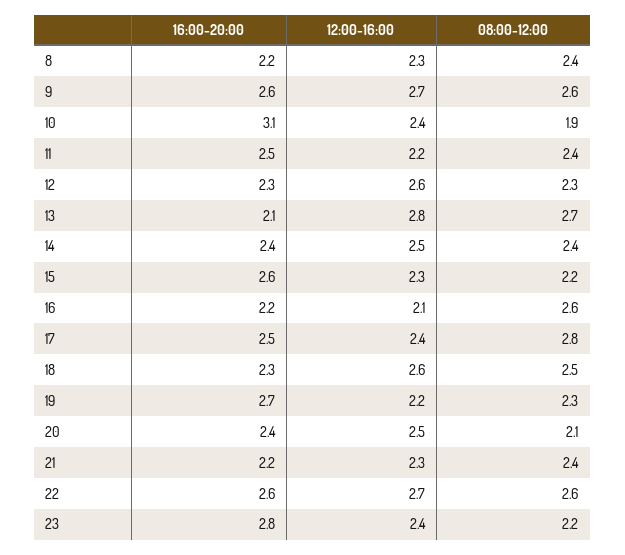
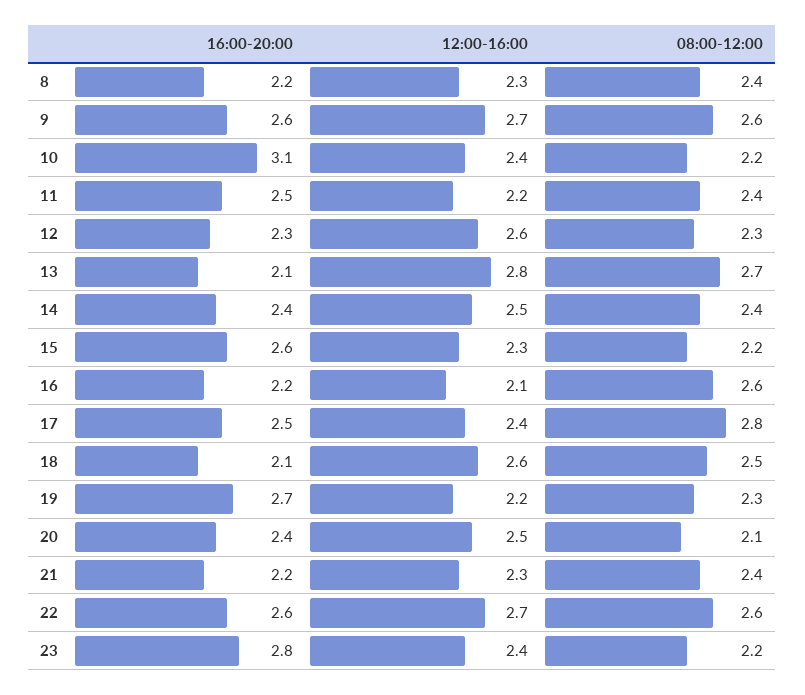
08:00-12:00, 10: 1.9 -> 2.2
16:00-20:00, 18: 2.3 -> 2.1

